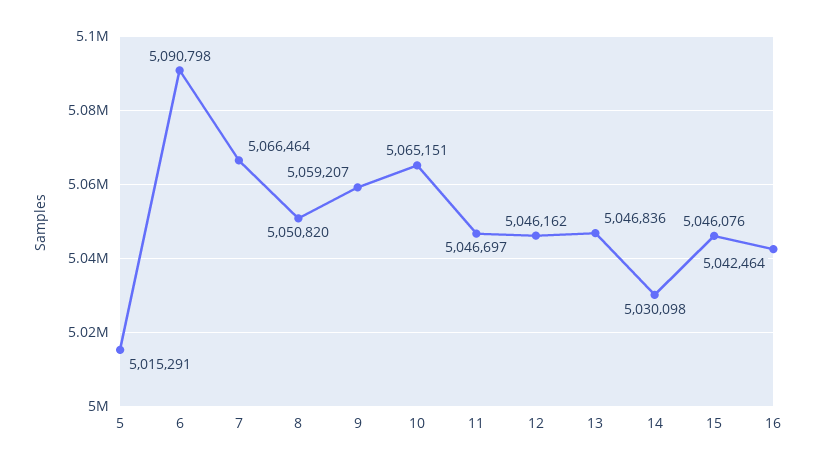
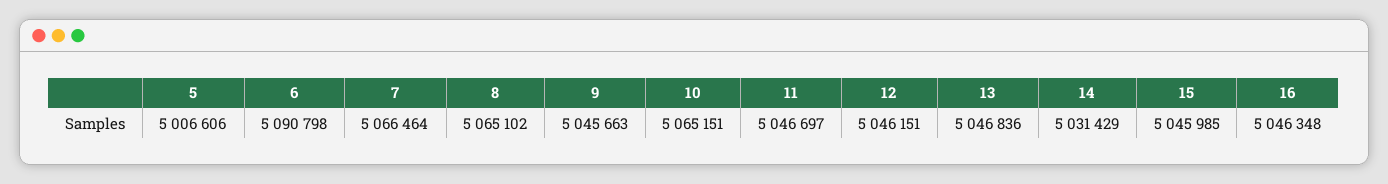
5: 5015291 -> 5006606
8: 5050820 -> 5065102
9: 5059207 -> 5045663
12: 5046162 -> 5046151
14: 5030098 -> 5031429
15: 5046076 -> 5045985
16: 5042464 -> 5046348

